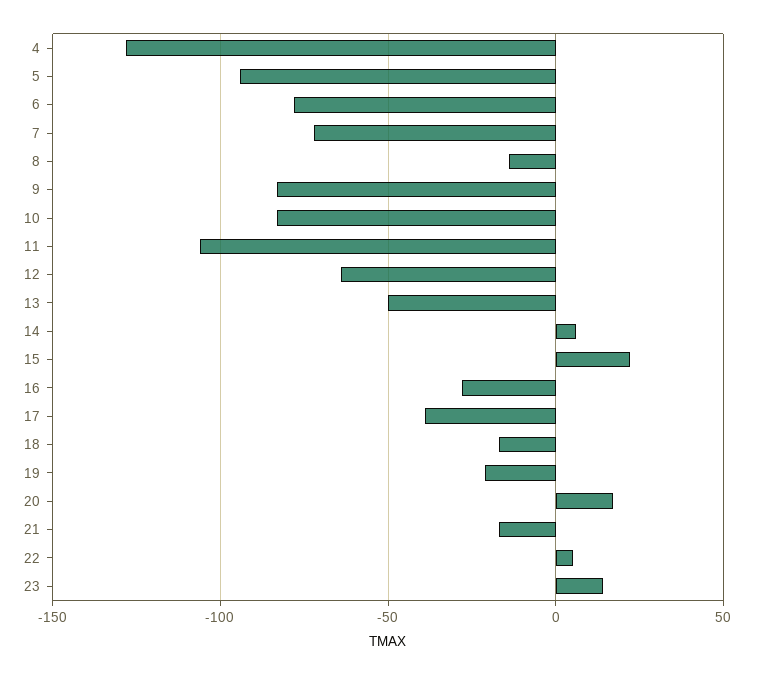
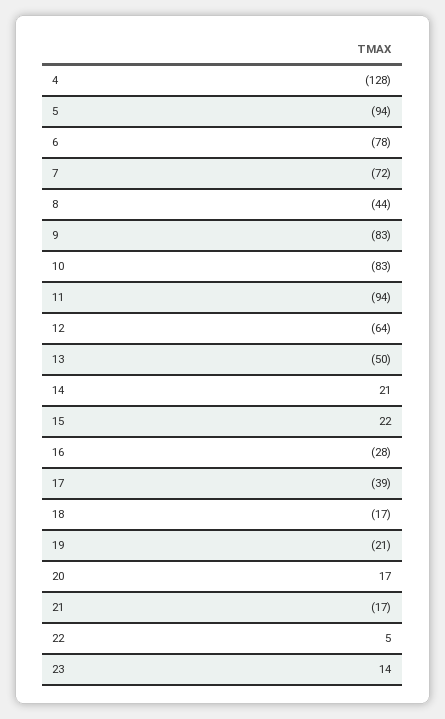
8: -15 -> -44
11: -105 -> -94
14: 5 -> 21

